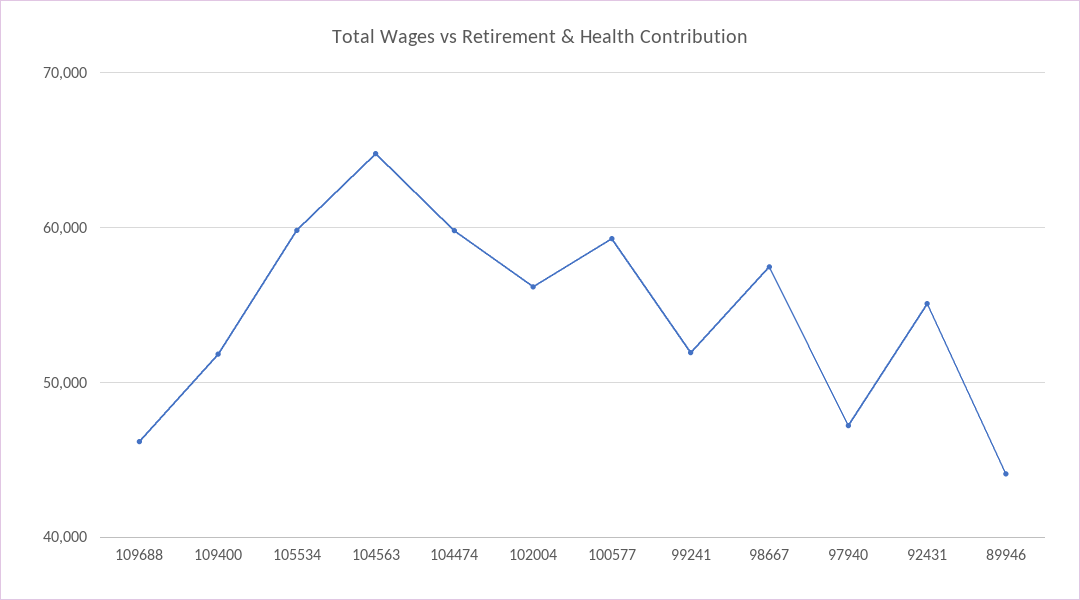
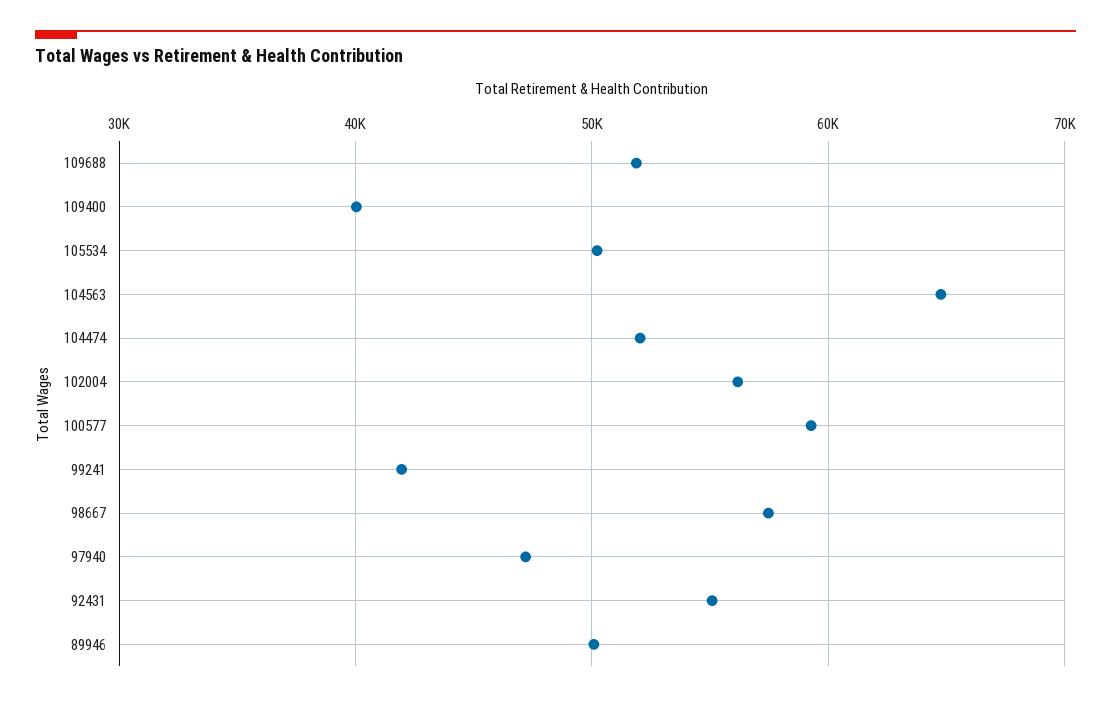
109688: 46000 -> 52000
109400: 52000 -> 40000
105534: 60000 -> 50000
104474: 60000 -> 52000
99241: 52000 -> 42000
89946: 44000 -> 50000

